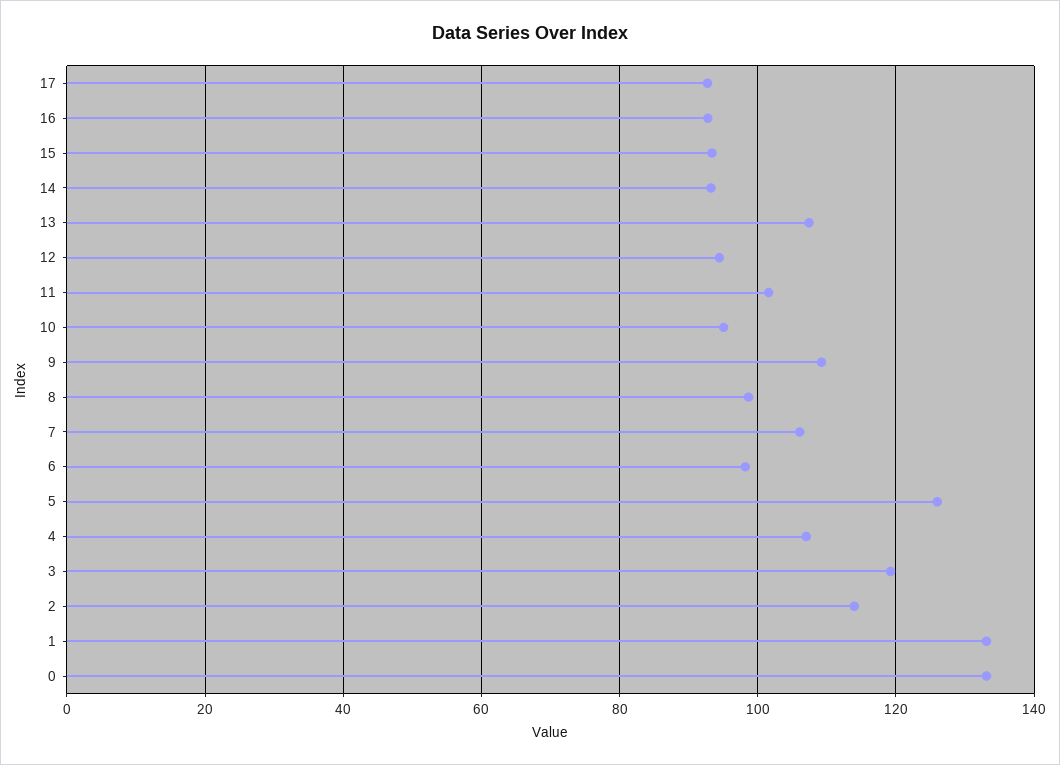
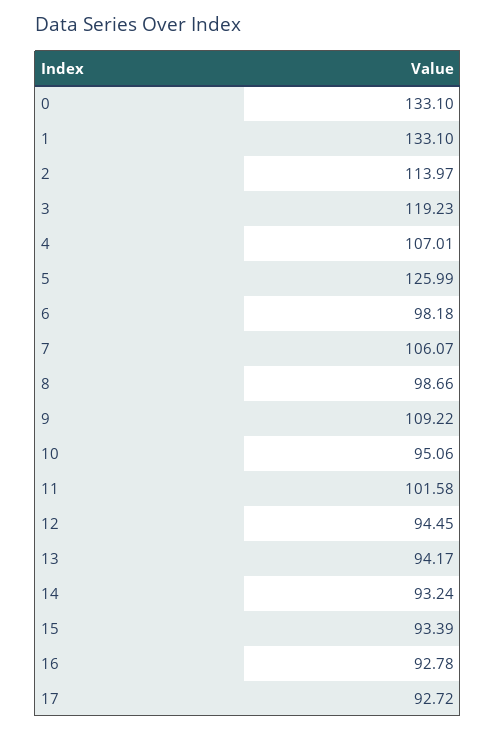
13: 108 -> 94.17

